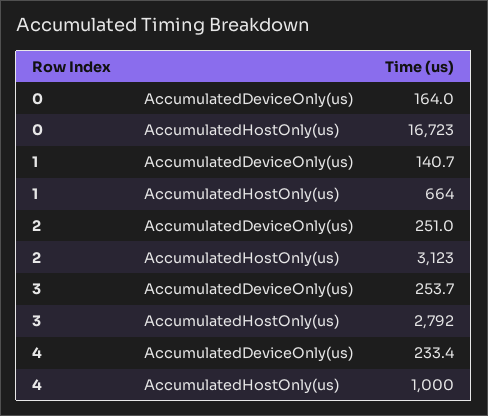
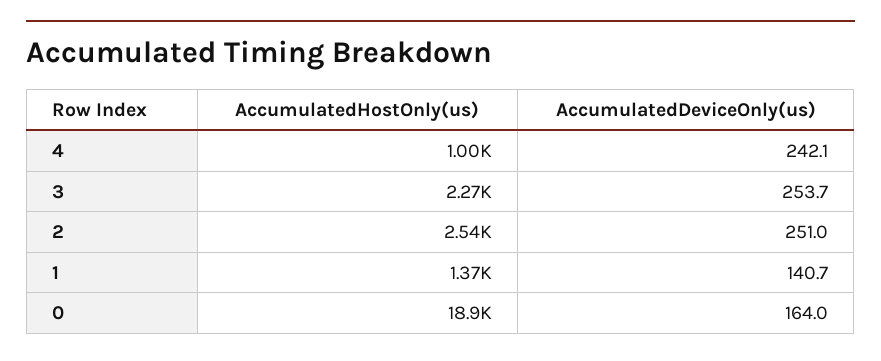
0, AccumulatedHostOnly(us): 16723 -> 18900
1, AccumulatedHostOnly(us): 664 -> 1370
2, AccumulatedHostOnly(us): 3123 -> 2540
3, AccumulatedHostOnly(us): 2792 -> 2270
4, AccumulatedDeviceOnly(us): 233.4 -> 242.1

